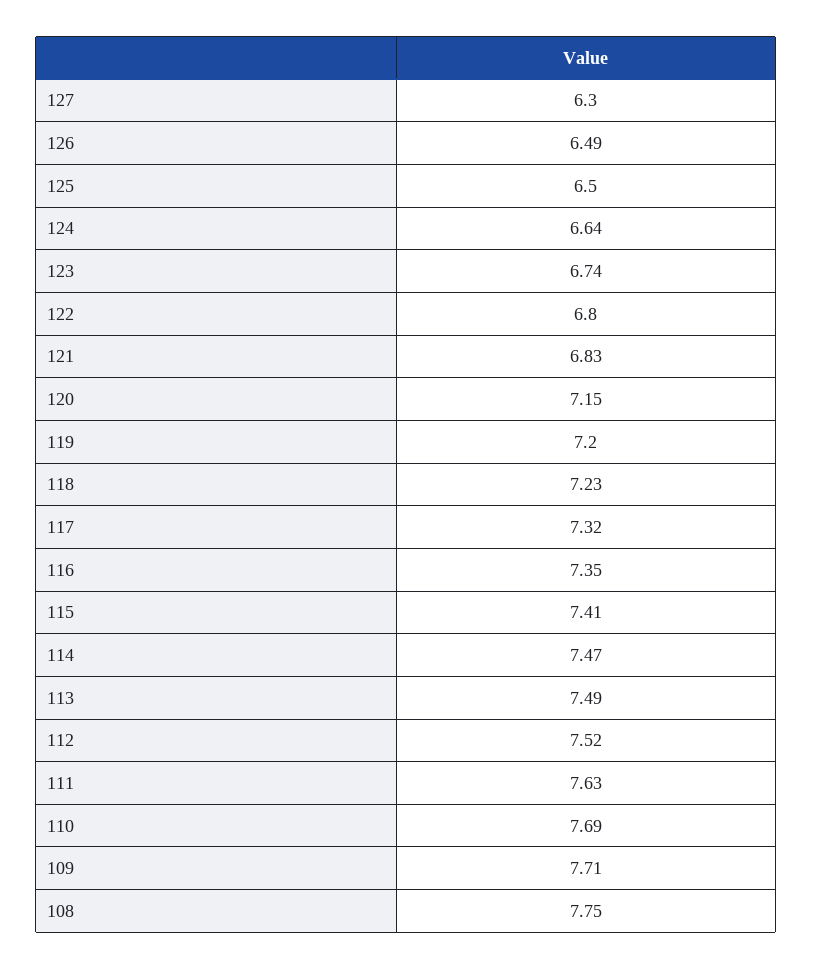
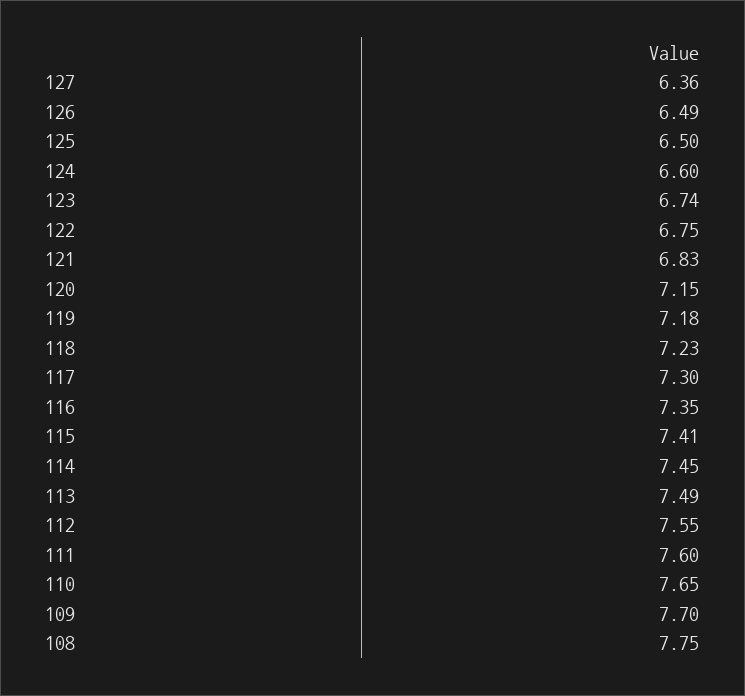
127: 6.3 -> 6.36
124: 6.64 -> 6.6
122: 6.8 -> 6.75
119: 7.2 -> 7.18
117: 7.32 -> 7.3
114: 7.47 -> 7.45
112: 7.52 -> 7.55
111: 7.63 -> 7.6
110: 7.69 -> 7.65
109: 7.71 -> 7.7

